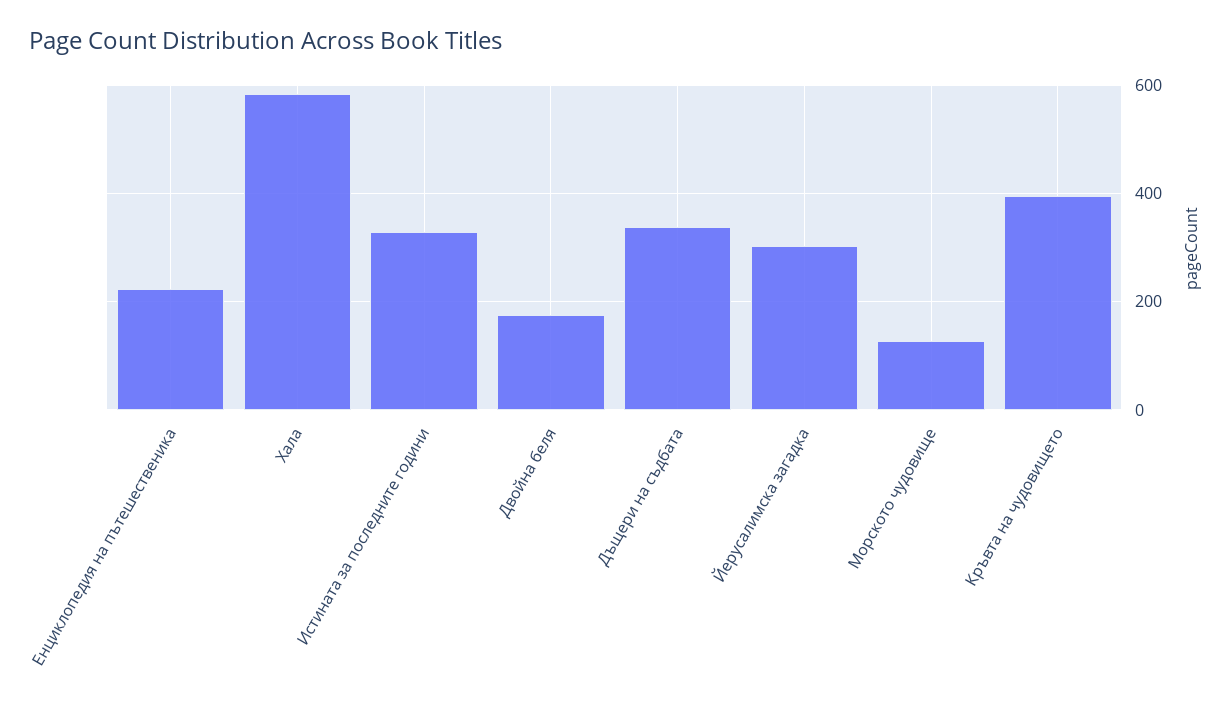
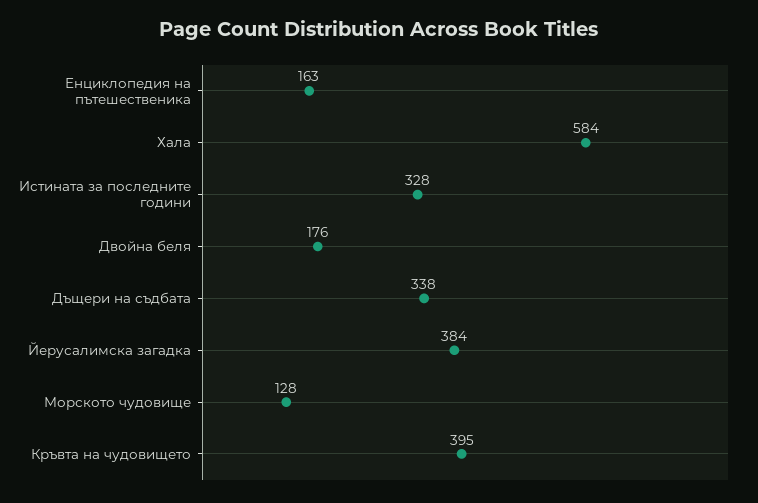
Енциклопедия на пътешественика: 220 -> 163
Йерусалимска загадка: 300 -> 384

